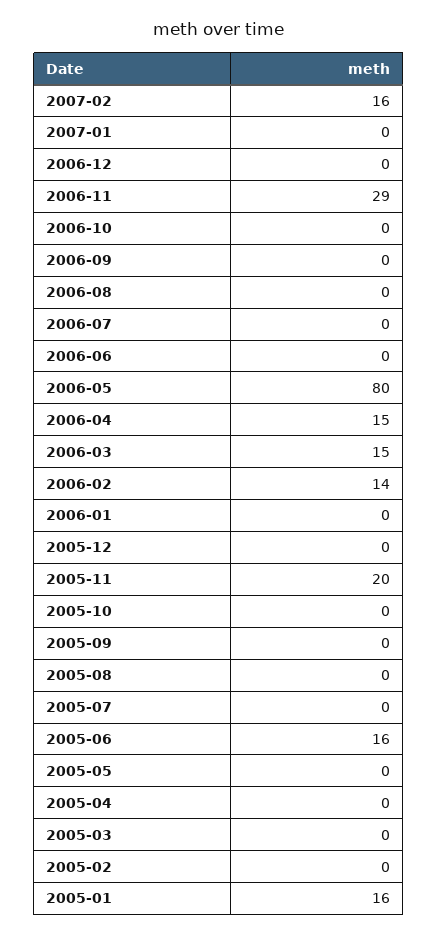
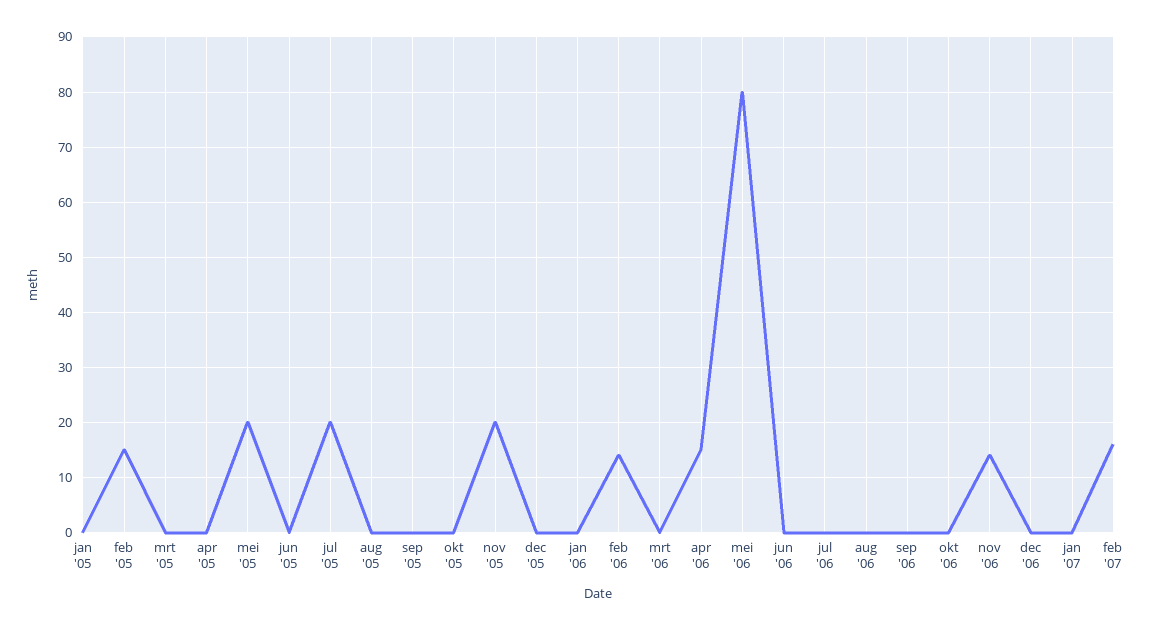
2006-11: 29 -> 15
2006-03: 15 -> 0
2005-07: 0 -> 20
2005-06: 16 -> 0
2005-05: 0 -> 20
2005-02: 0 -> 15
2005-01: 16 -> 0

